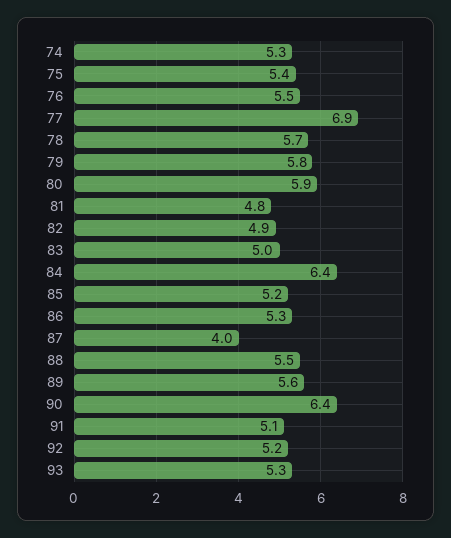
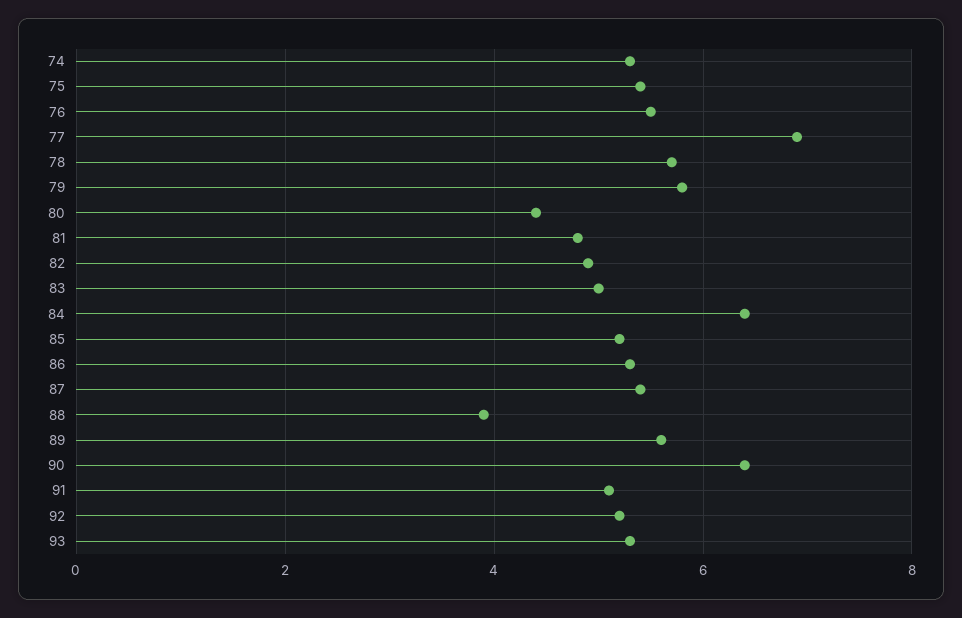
80: 5.9 -> 4.5
87: 4 -> 5.5
88: 5.5 -> 4

